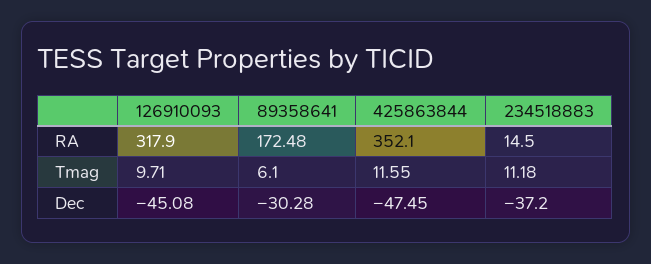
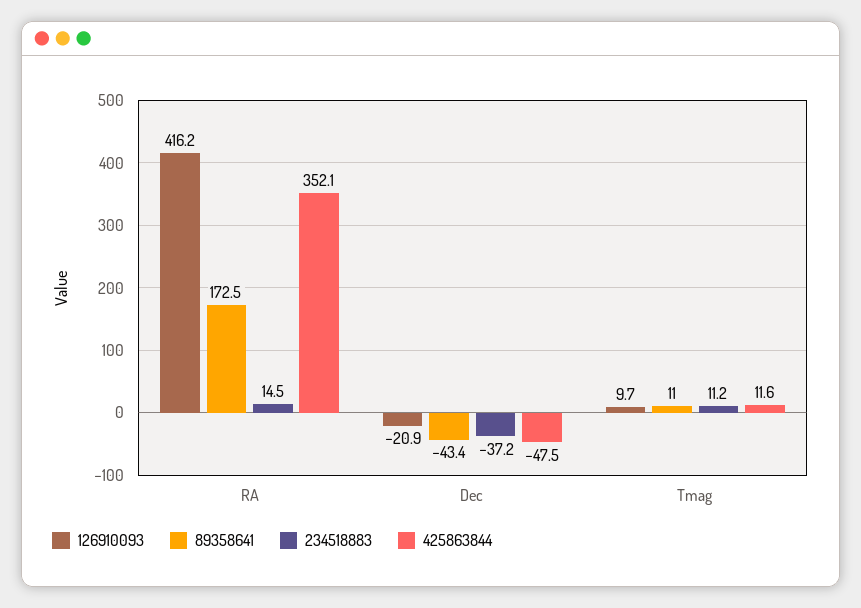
126910093, RA: 317.9 -> 416.2
89358641, Tmag: 6.1 -> 11
126910093, Dec: -45.08 -> -20.9
89358641, Dec: -30.28 -> -43.4

